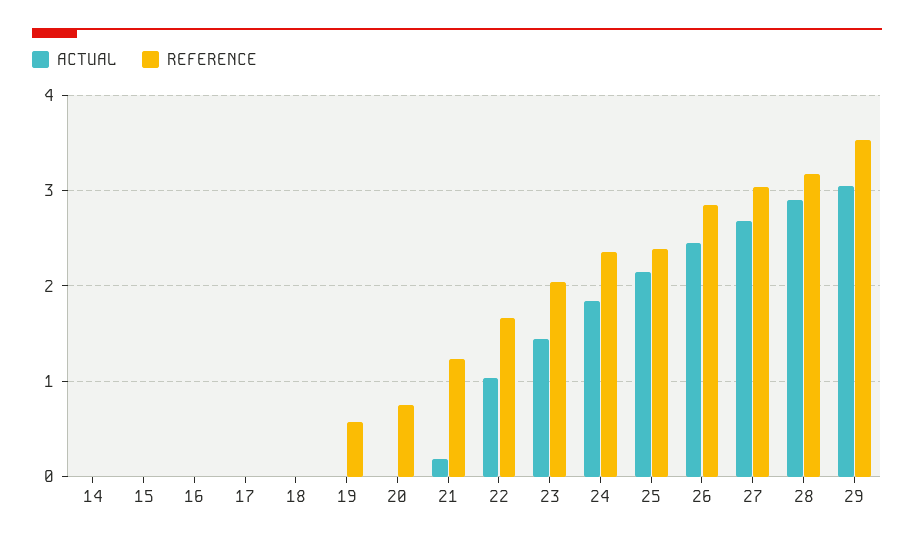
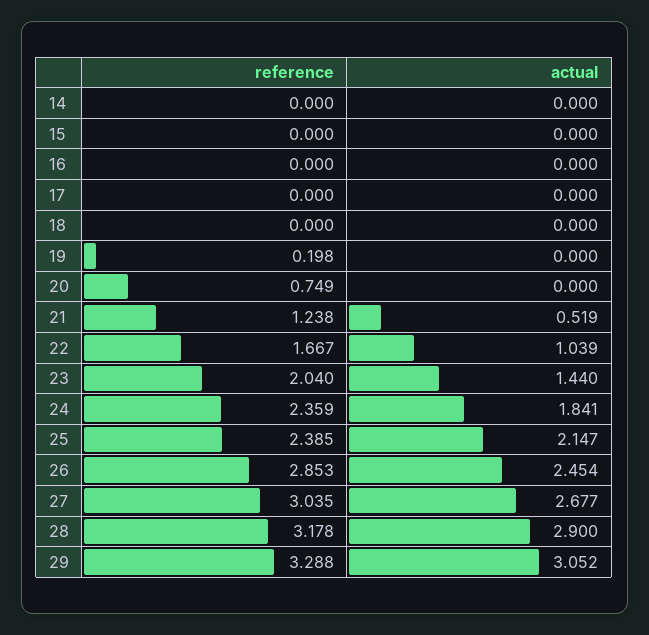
REFERENCE, 19: 0.6 -> 0.198
ACTUAL, 21: 0.2 -> 0.519
REFERENCE, 29: 3.5 -> 3.288

